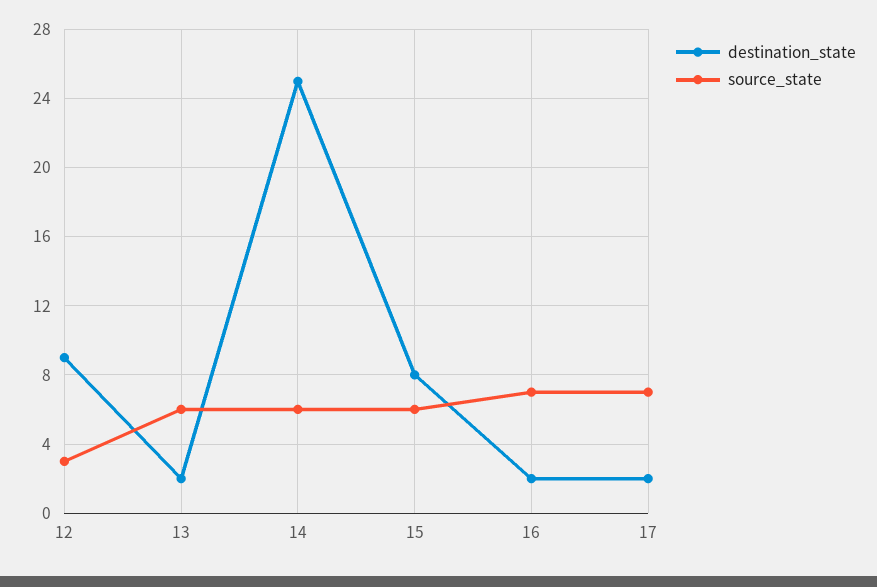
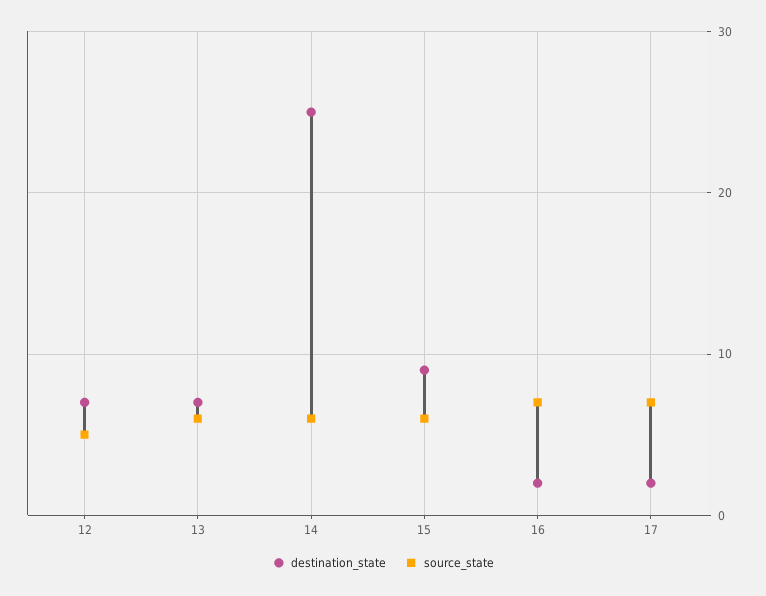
destination_state, 12: 9 -> 7
source_state, 12: 3 -> 5
destination_state, 13: 2 -> 7
destination_state, 15: 8 -> 9

